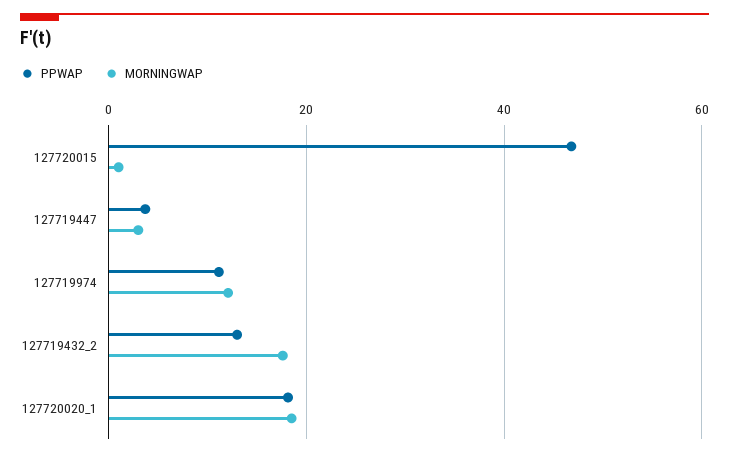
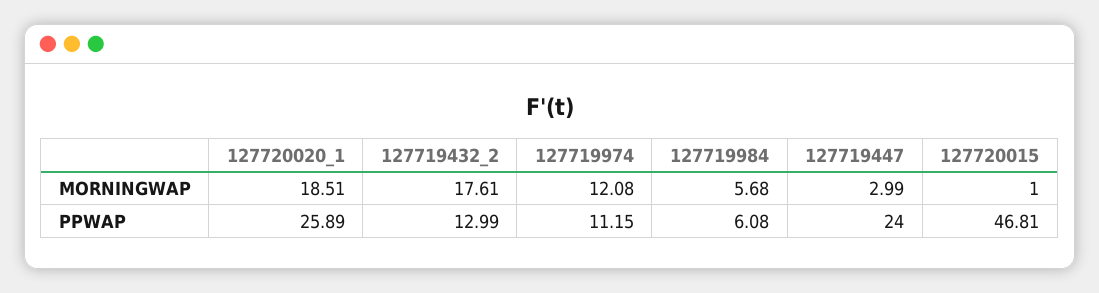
PPWAP, 127719447: 4 -> 24
PPWAP, 127720020_1: 18 -> 25.89
MORNINGWAP, 127719984: none -> 5.68
PPWAP, 127719984: none -> 6.08

